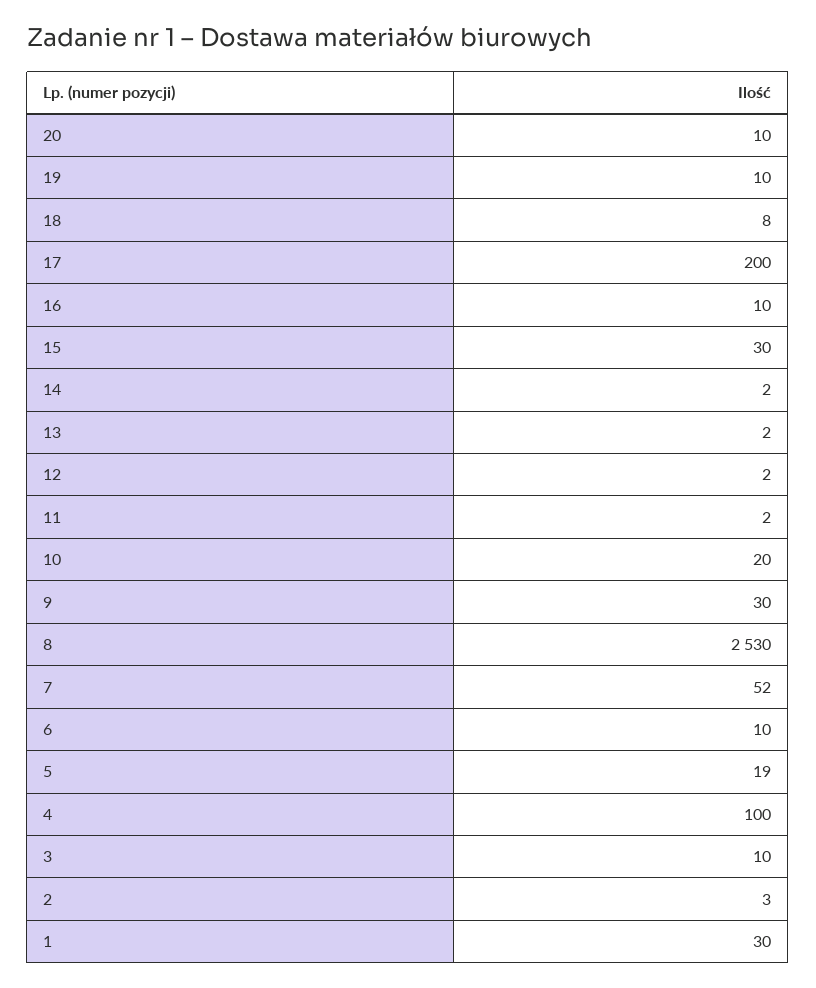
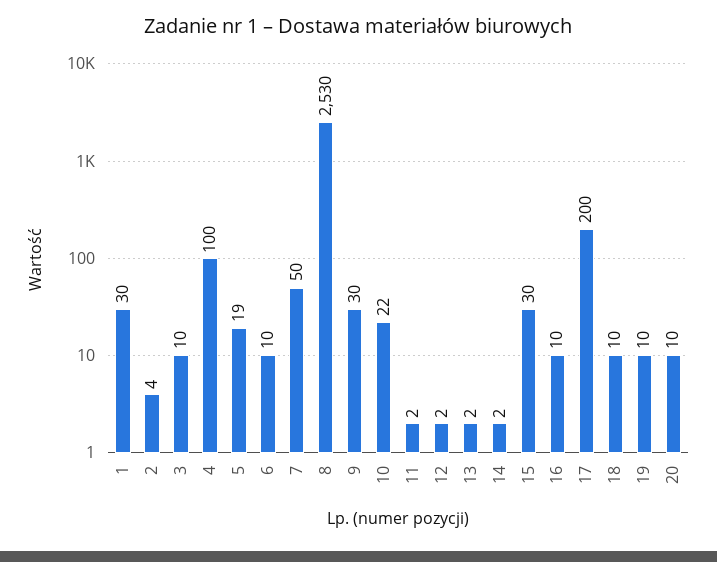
18: 8 -> 10
10: 20 -> 22
7: 52 -> 50
2: 3 -> 4

